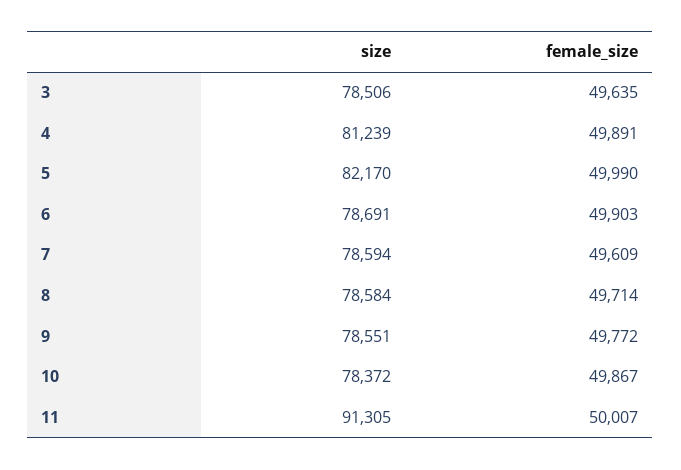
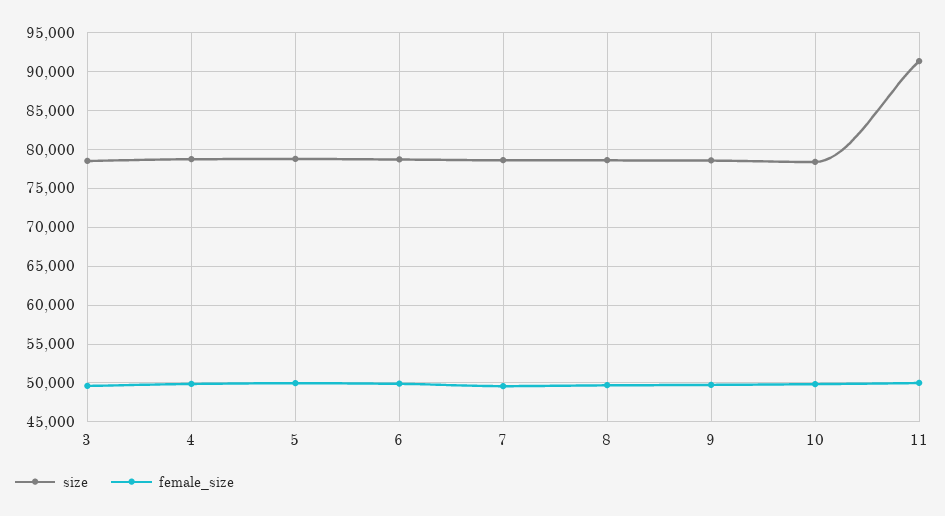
size, 4: 81239 -> 79000
size, 5: 82170 -> 79000

